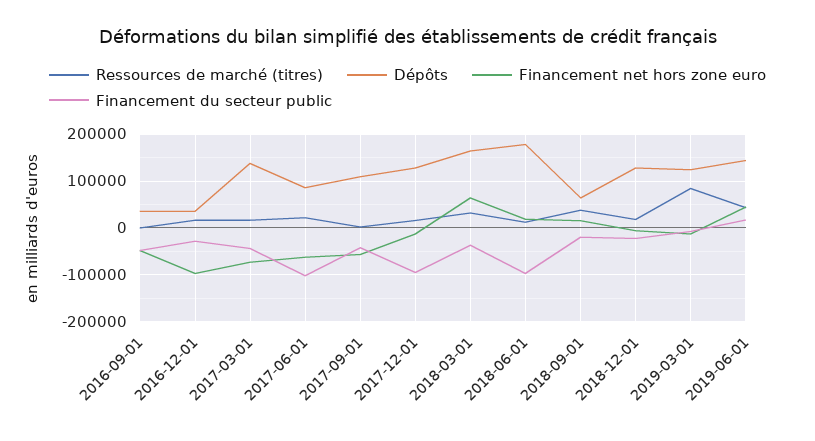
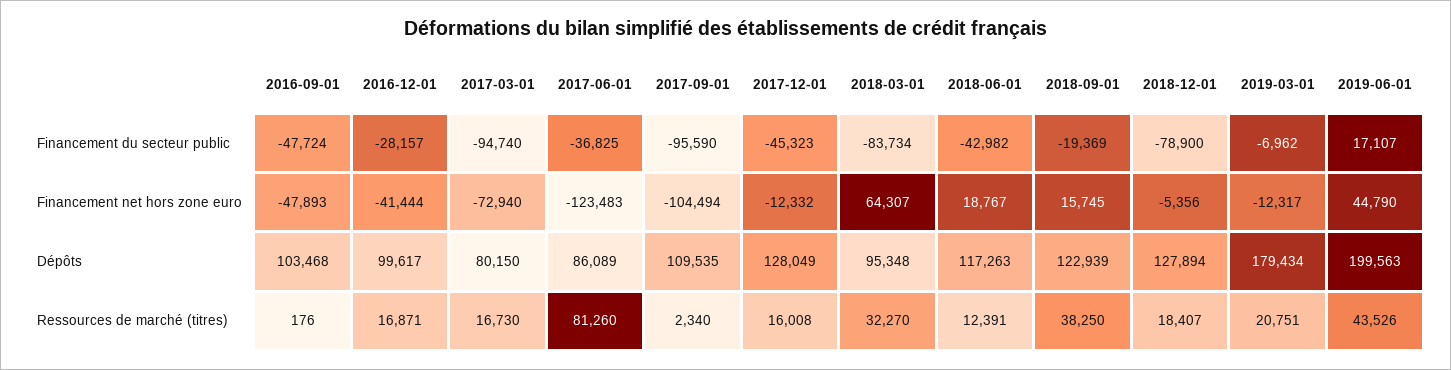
Dépôts, 2016-09-01: 40000 -> 103468
Dépôts, 2016-12-01: 40000 -> 99617
Financement net hors zone euro, 2016-12-01: -100000 -> -41444
Dépôts, 2017-03-01: 140000 -> 80150
Financement du secteur public, 2017-03-01: -40000 -> -94740
Ressources de marché (titres), 2017-06-01: 20000 -> 81260
Financement net hors zone euro, 2017-06-01: -60000 -> -123483
Financement du secteur public, 2017-06-01: -100000 -> -36825
Financement net hors zone euro, 2017-09-01: -60000 -> -104494
Financement du secteur public, 2017-09-01: -40000 -> -95590
Financement du secteur public, 2017-12-01: -100000 -> -45323
Dépôts, 2018-03-01: 160000 -> 95348
Financement du secteur public, 2018-03-01: -40000 -> -83734
Dépôts, 2018-06-01: 180000 -> 117263
Financement du secteur public, 2018-06-01: -100000 -> -42982
Dépôts, 2018-09-01: 60000 -> 122939
Financement du secteur public, 2018-12-01: -20000 -> -78900
Ressources de marché (titres), 2019-03-01: 80000 -> 20751
Dépôts, 2019-03-01: 120000 -> 179434
Dépôts, 2019-06-01: 140000 -> 199563

